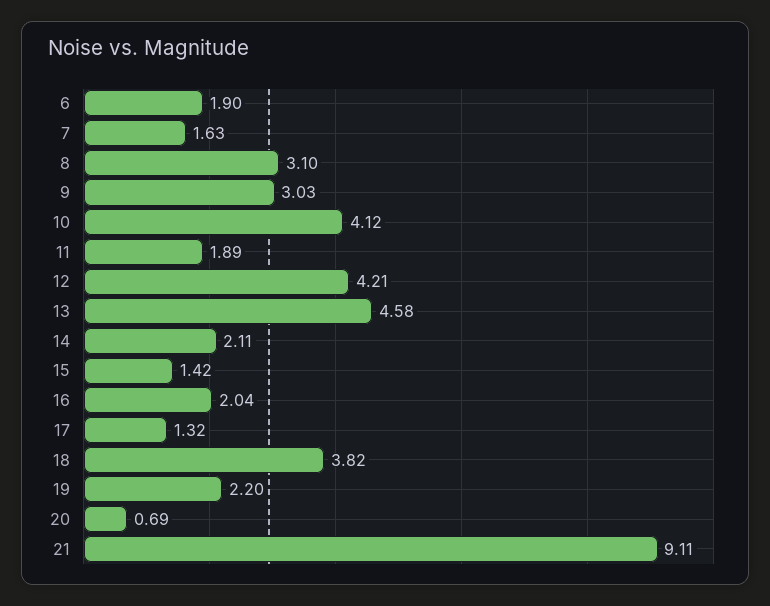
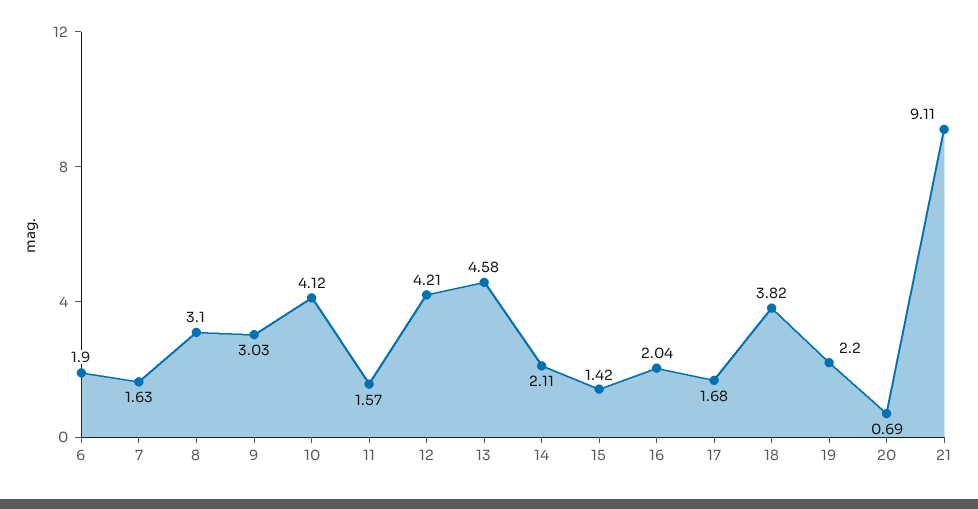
11: 1.89 -> 1.57
17: 1.32 -> 1.68

